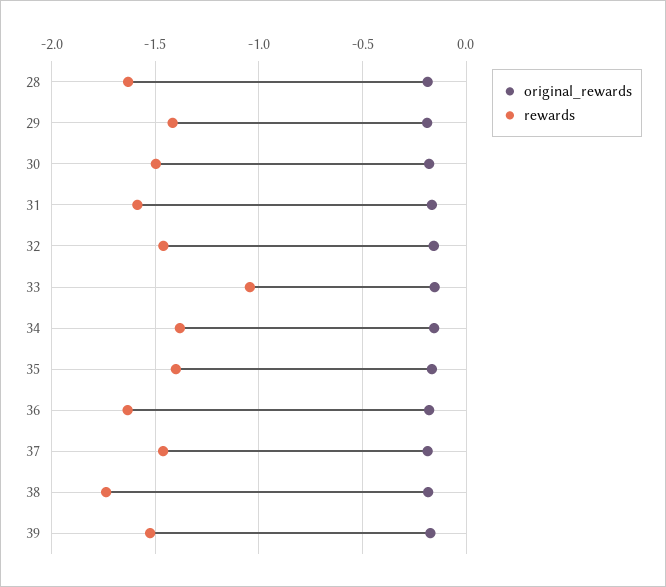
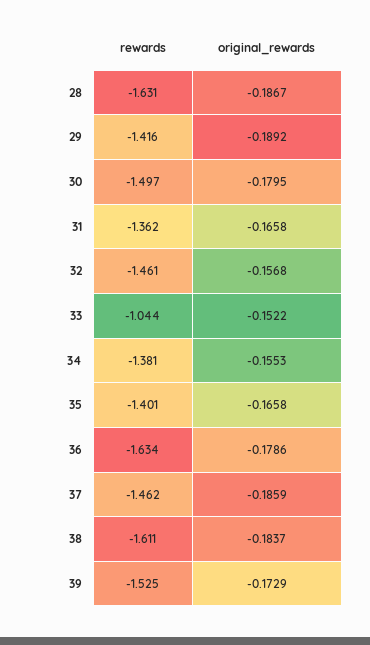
rewards, 31: -1.6 -> -1.362
rewards, 38: -1.75 -> -1.611

